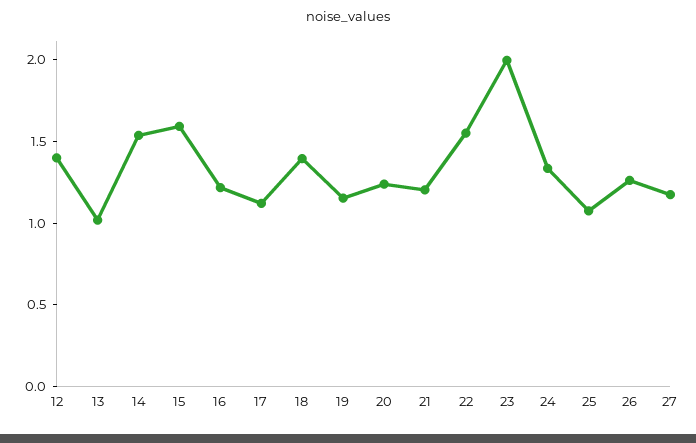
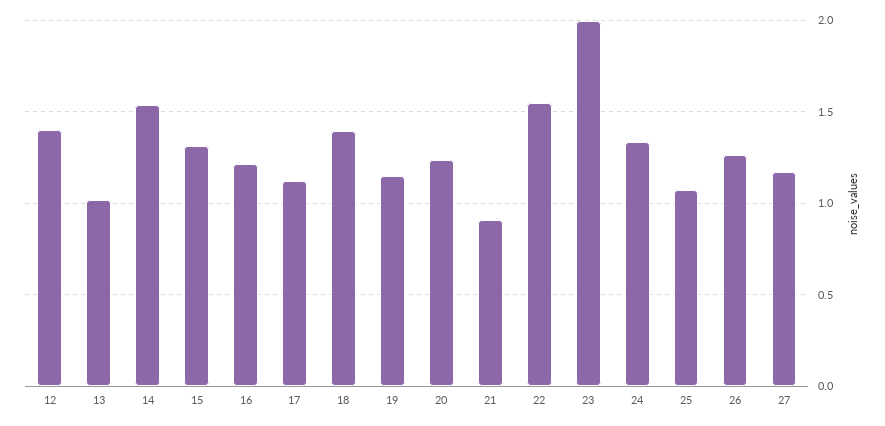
15: 1.6 -> 1.3
21: 1.2 -> 0.9

